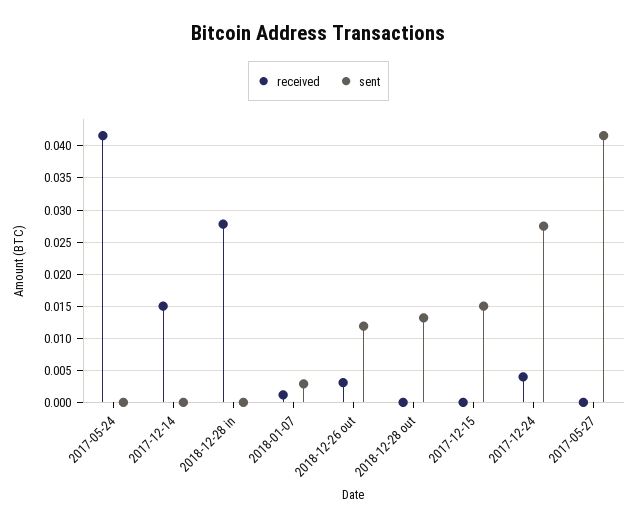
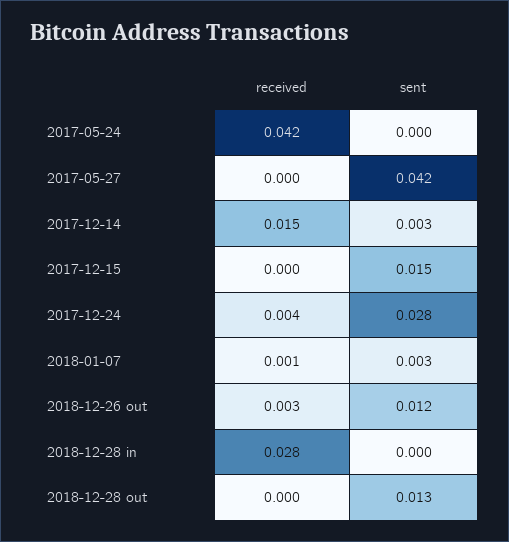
sent, 2017-12-14: 0 -> 0.003

